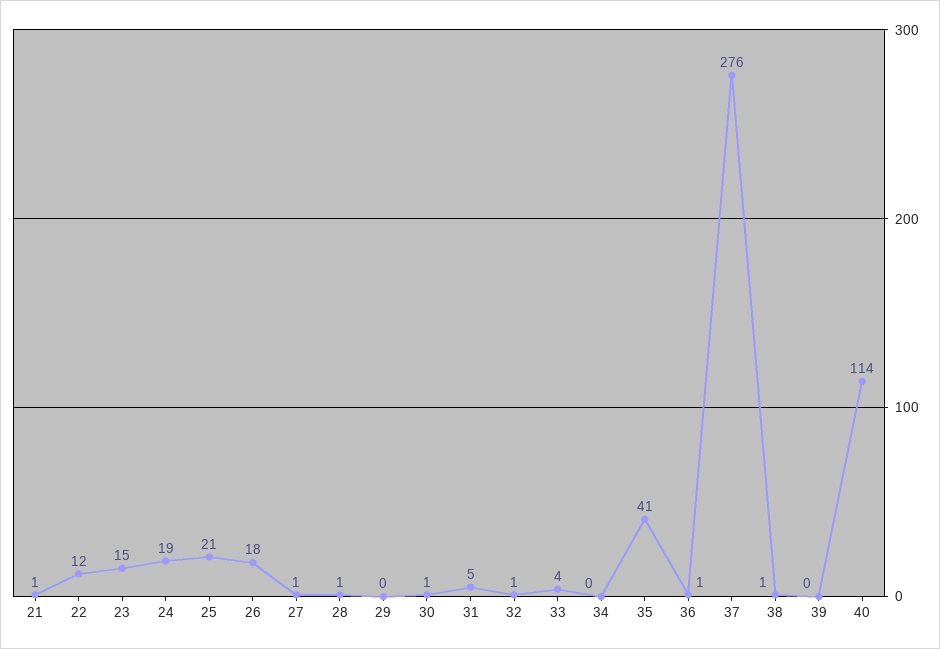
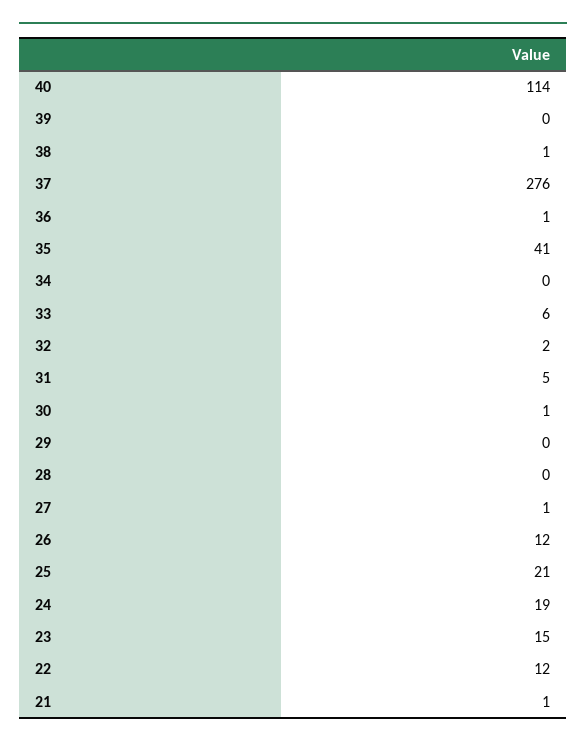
26: 18 -> 12
28: 1 -> 0
32: 1 -> 2
33: 4 -> 6

